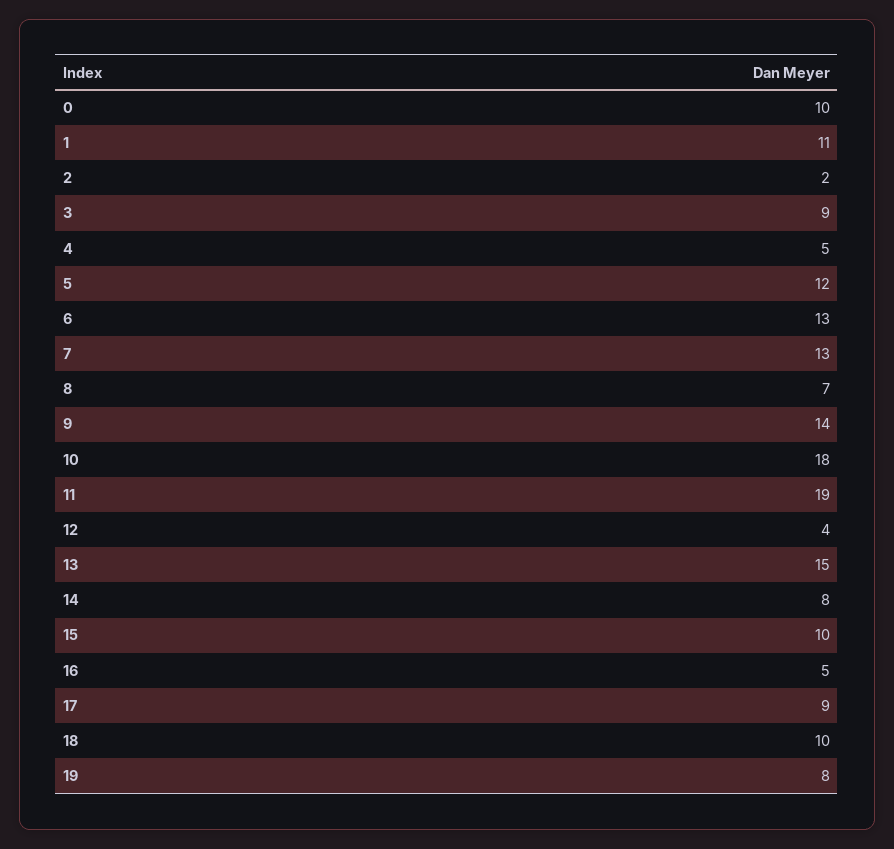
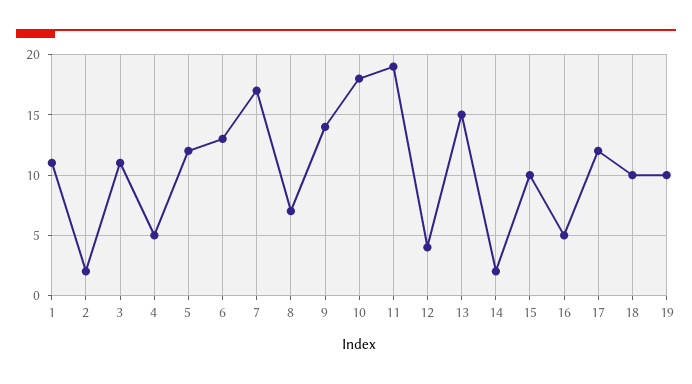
0: 10 -> none
3: 9 -> 11
7: 13 -> 17
14: 8 -> 2
17: 9 -> 12
19: 8 -> 10

